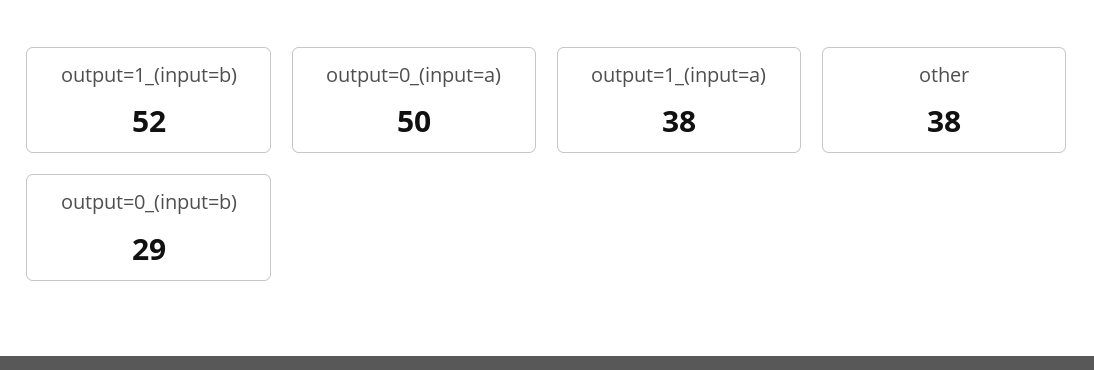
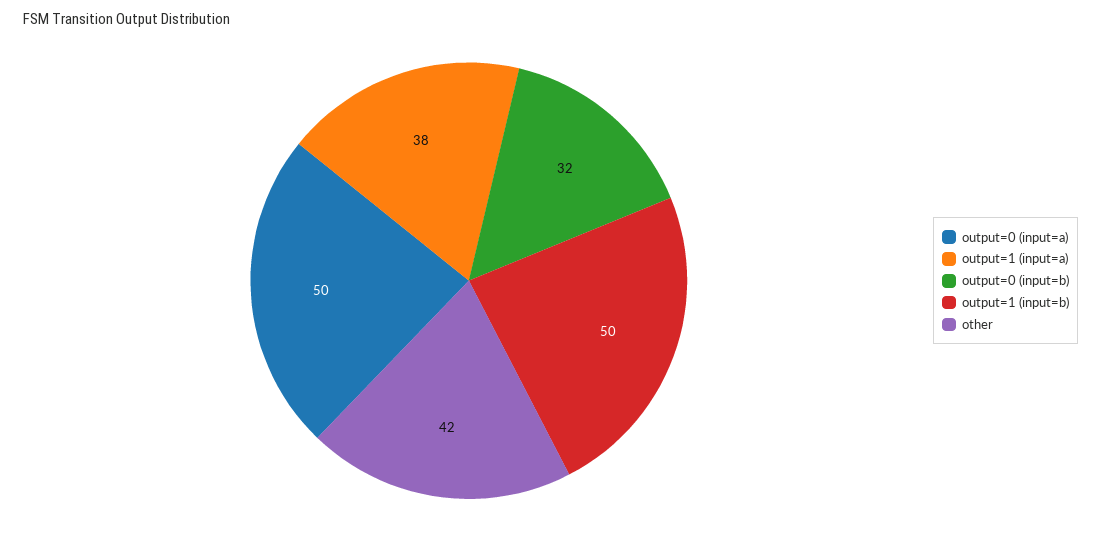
output=1_(input=b): 52 -> 50
other: 38 -> 42
output=0_(input=b): 29 -> 32

